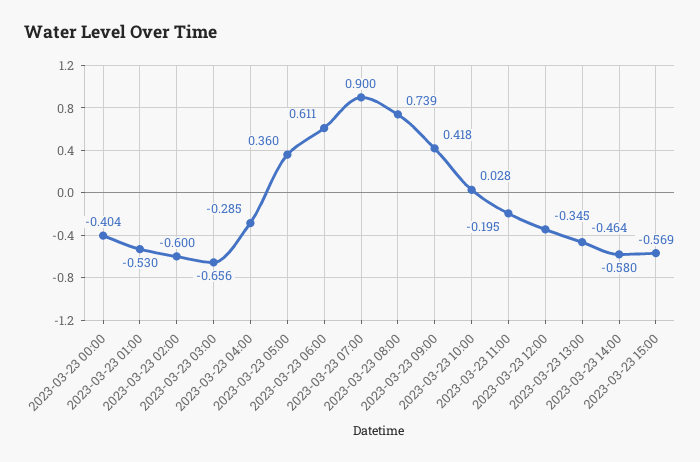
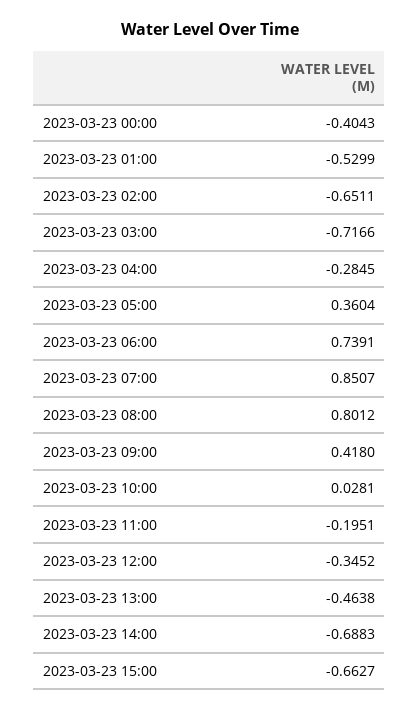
2023-03-23 02:00: -0.6 -> -0.6511
2023-03-23 03:00: -0.656 -> -0.7166
2023-03-23 06:00: 0.611 -> 0.7391
2023-03-23 07:00: 0.9 -> 0.8507
2023-03-23 08:00: 0.739 -> 0.8012
2023-03-23 14:00: -0.58 -> -0.6883
2023-03-23 15:00: -0.569 -> -0.6627

